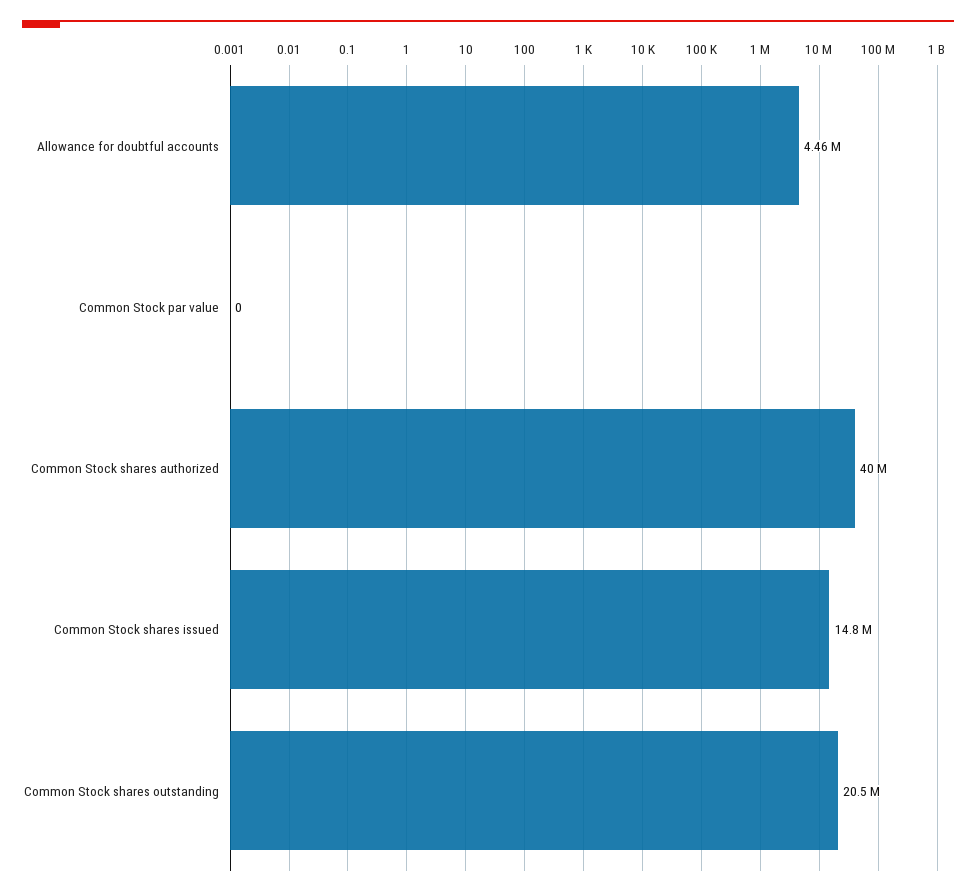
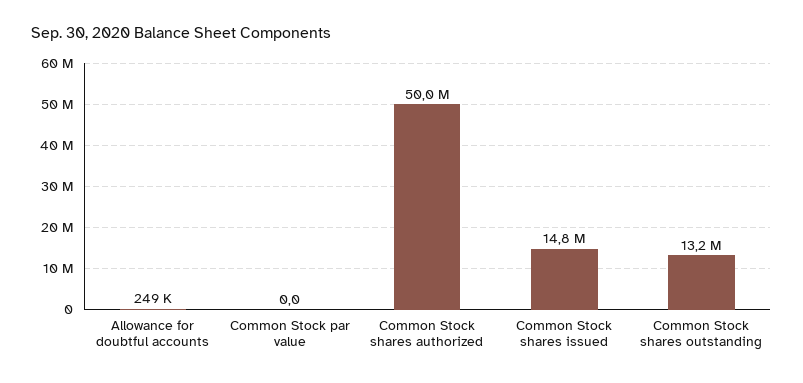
Allowance for doubtful accounts: 4460000 -> 249000
Common Stock shares authorized: 40000000 -> 50000000
Common Stock shares outstanding: 20500000 -> 13200000

